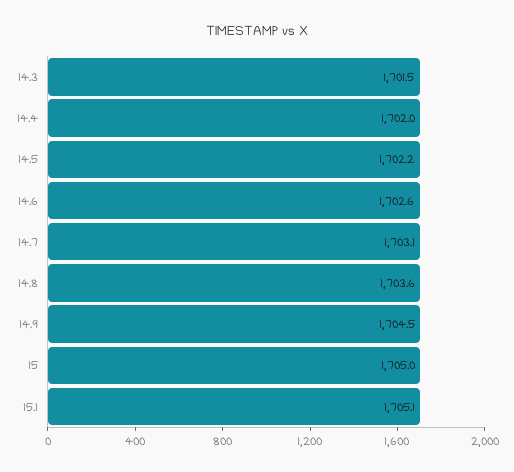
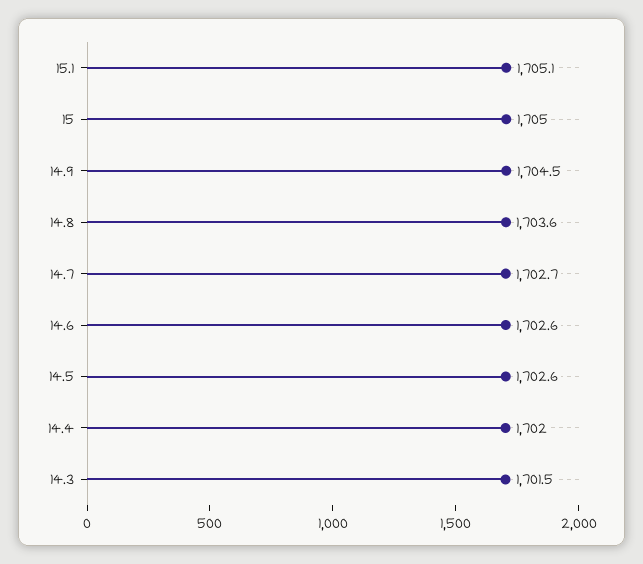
14.5: 1702.2 -> 1702.6
14.7: 1703.1 -> 1702.7

